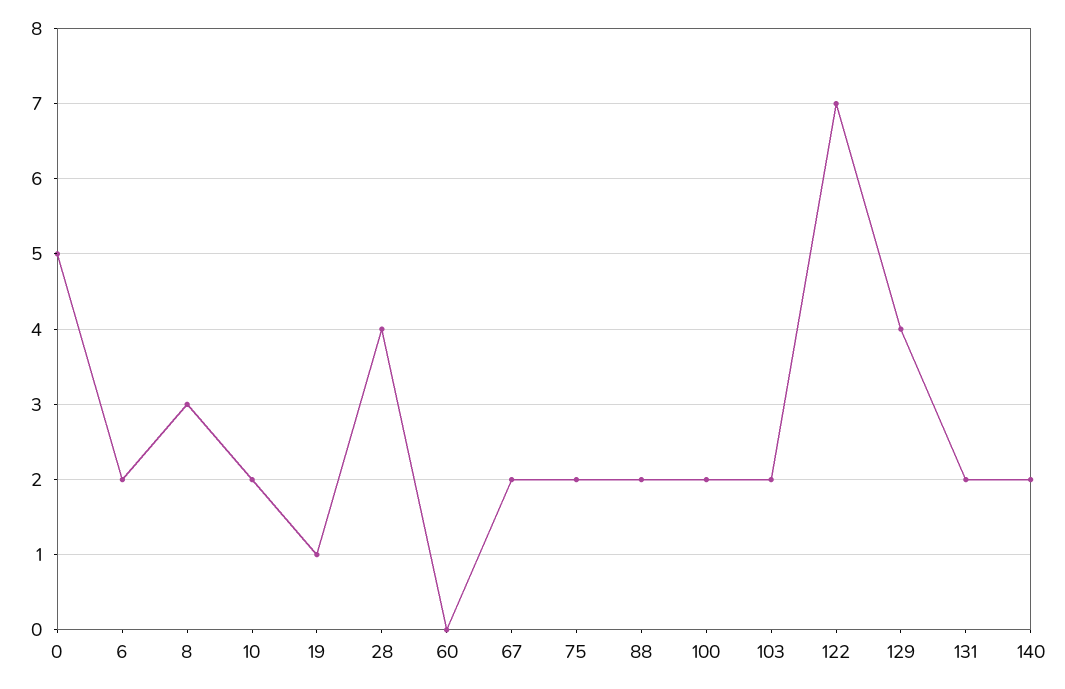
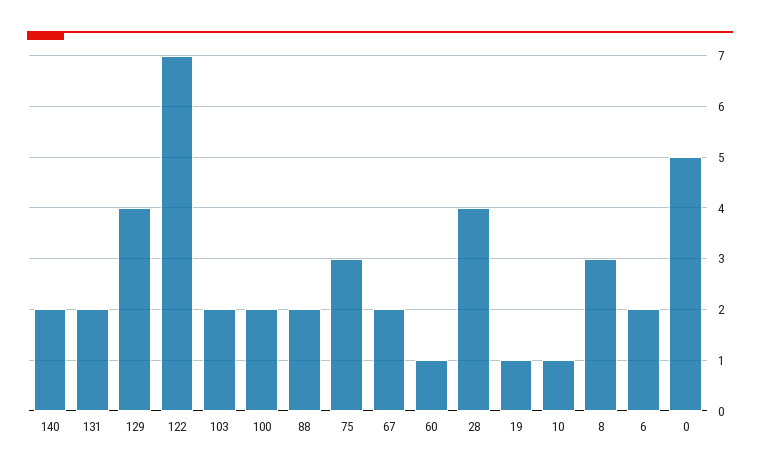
10: 2 -> 1
60: 0 -> 1
75: 2 -> 3

